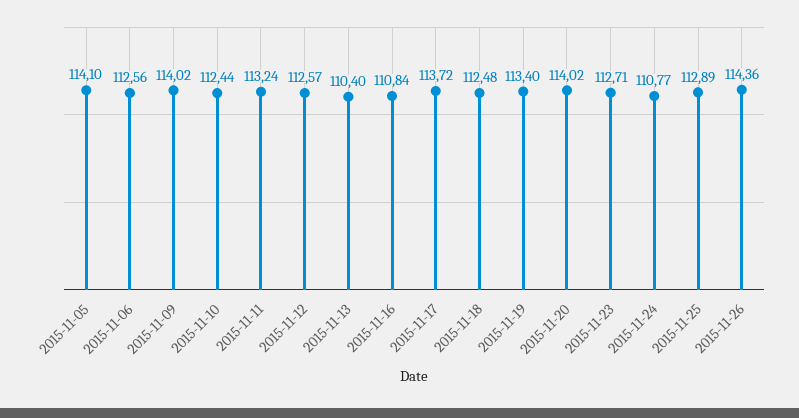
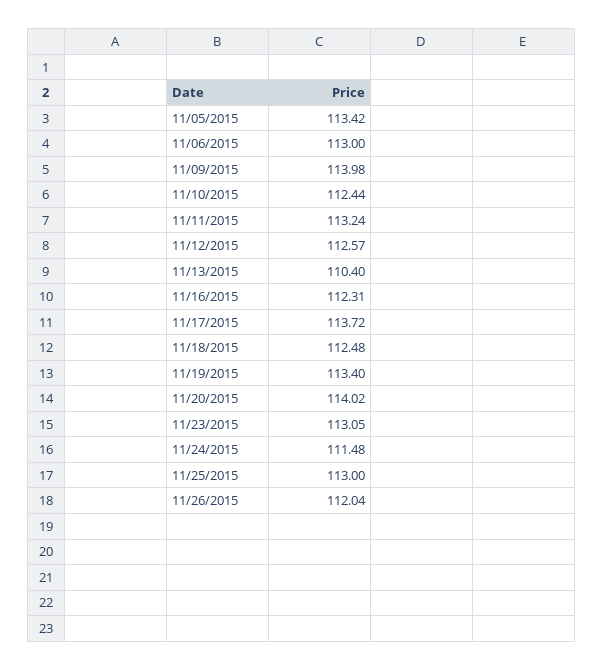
2015-11-05: 114.1 -> 113.42
2015-11-06: 112.56 -> 113
2015-11-09: 114.02 -> 113.98
2015-11-16: 110.84 -> 112.31
2015-11-23: 112.71 -> 113.05
2015-11-24: 110.77 -> 111.48
2015-11-25: 112.89 -> 113
2015-11-26: 114.36 -> 112.04

